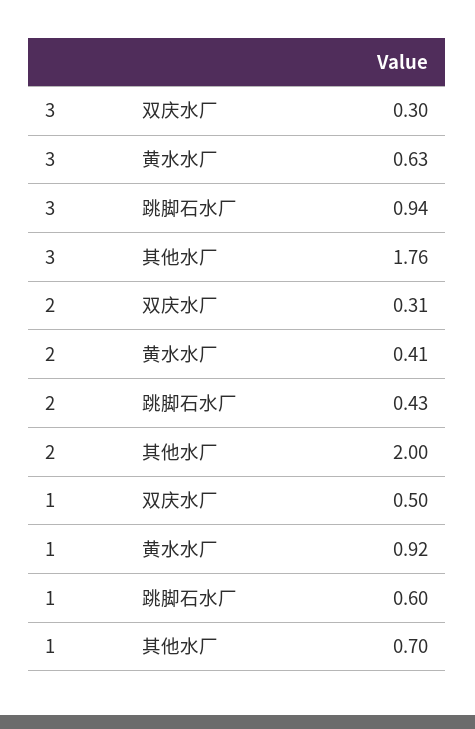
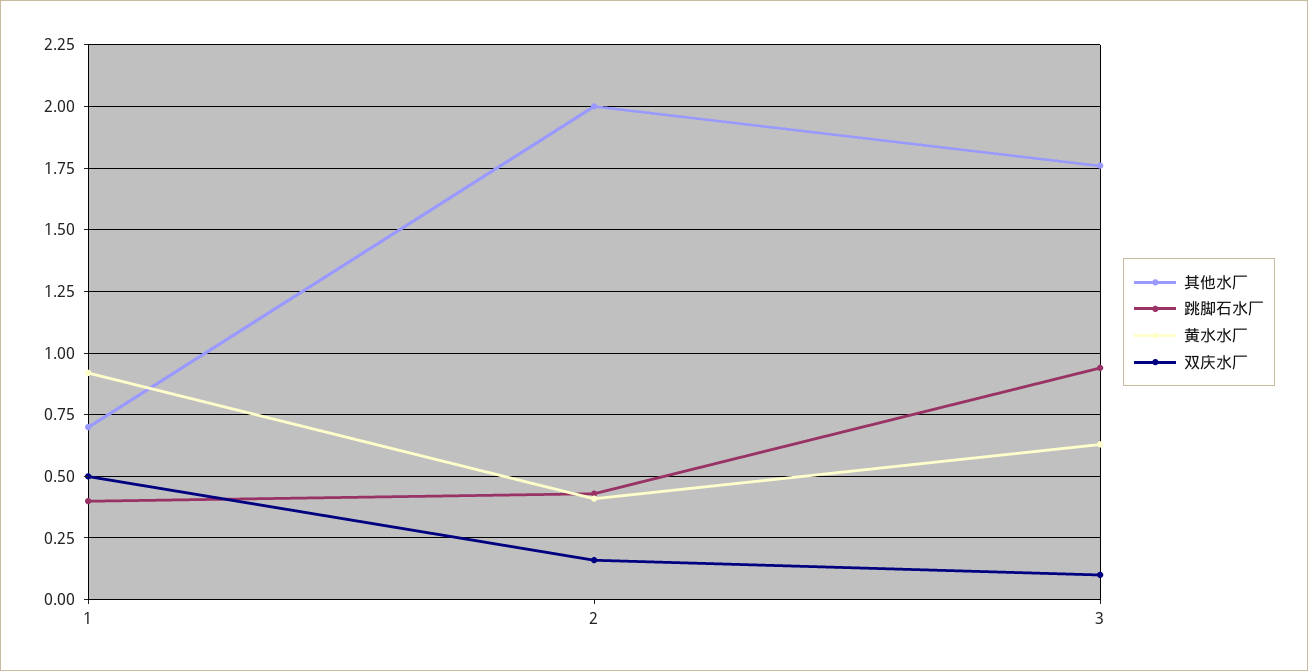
双庆水厂, 3: 0.3 -> 0.1
双庆水厂, 2: 0.31 -> 0.15
跳脚石水厂, 1: 0.6 -> 0.4

